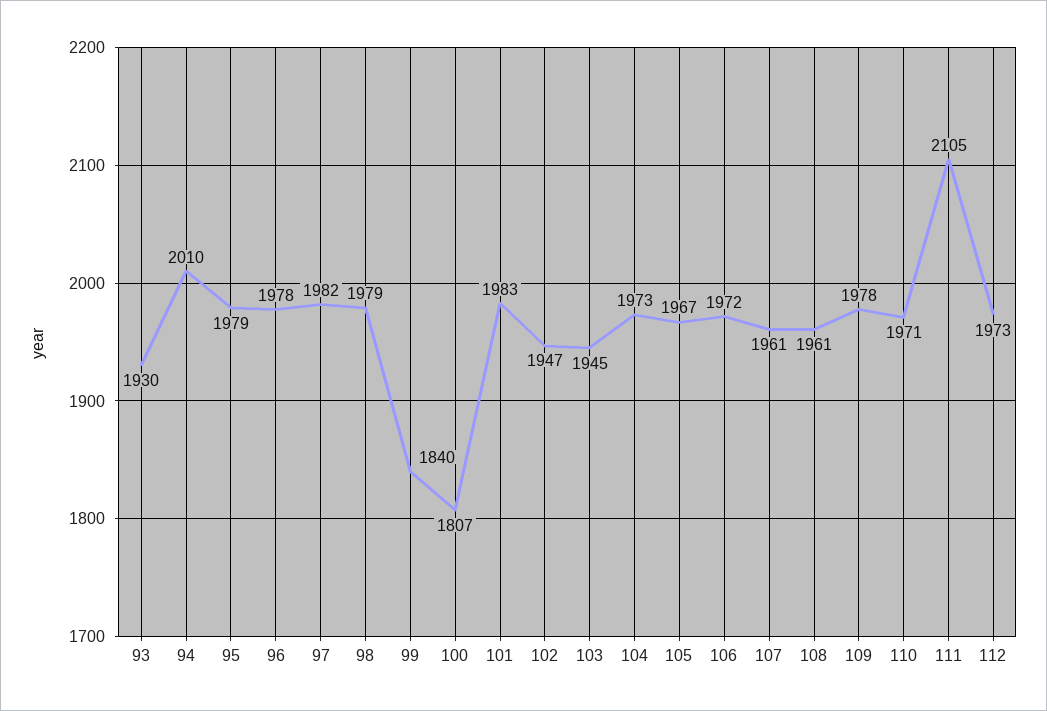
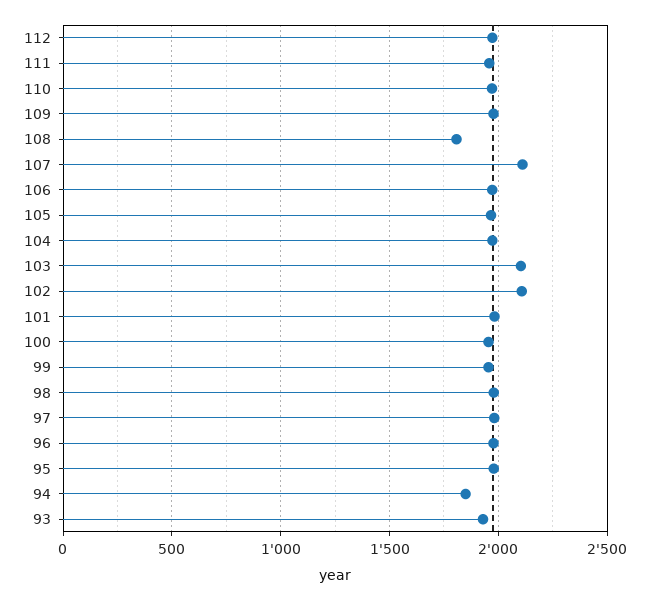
94: 2010 -> 1850
99: 1840 -> 1950
100: 1807 -> 1950
102: 1947 -> 2100
103: 1945 -> 2100
107: 1961 -> 2100
108: 1961 -> 1800
111: 2105 -> 1950

